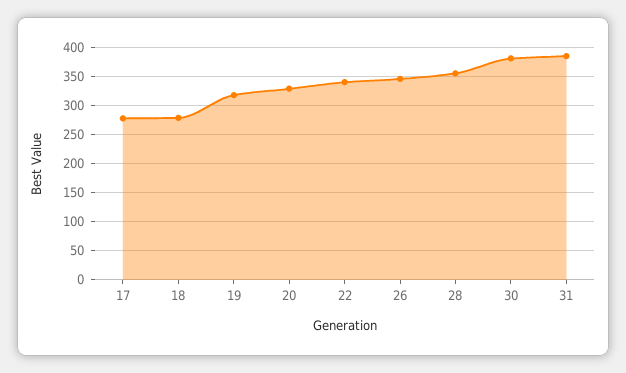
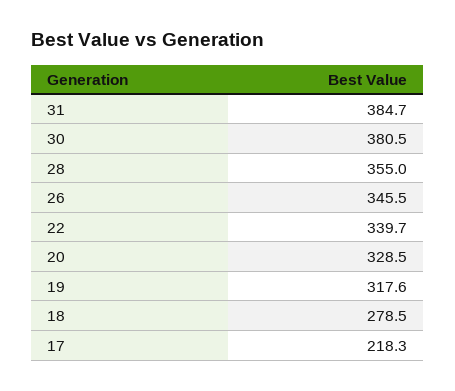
17: 275 -> 218.3

